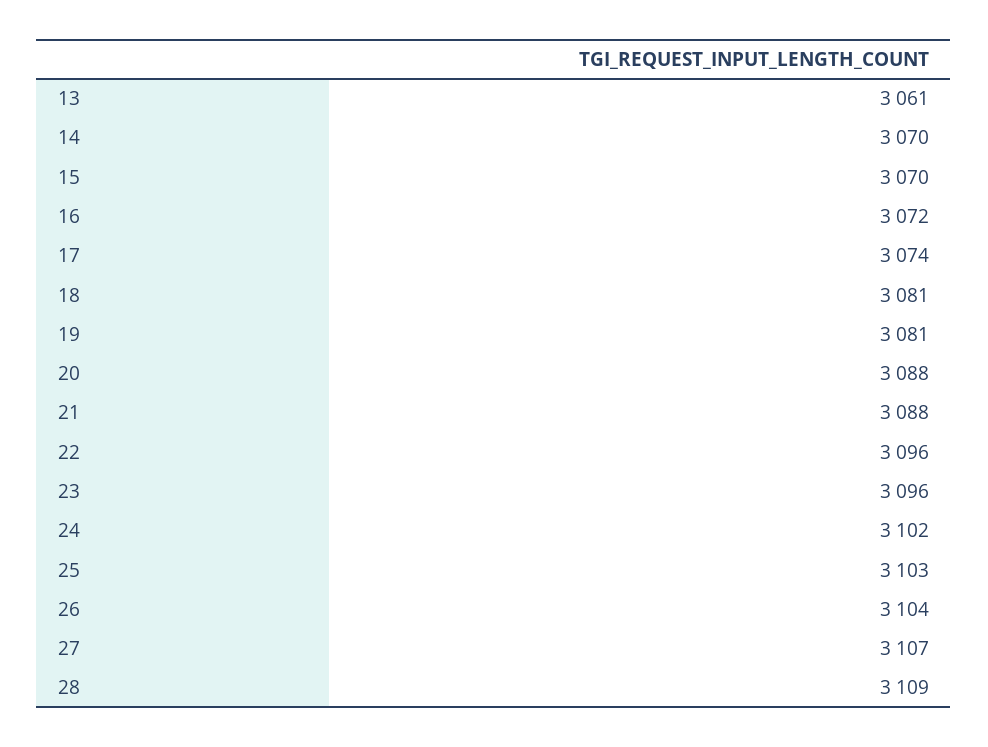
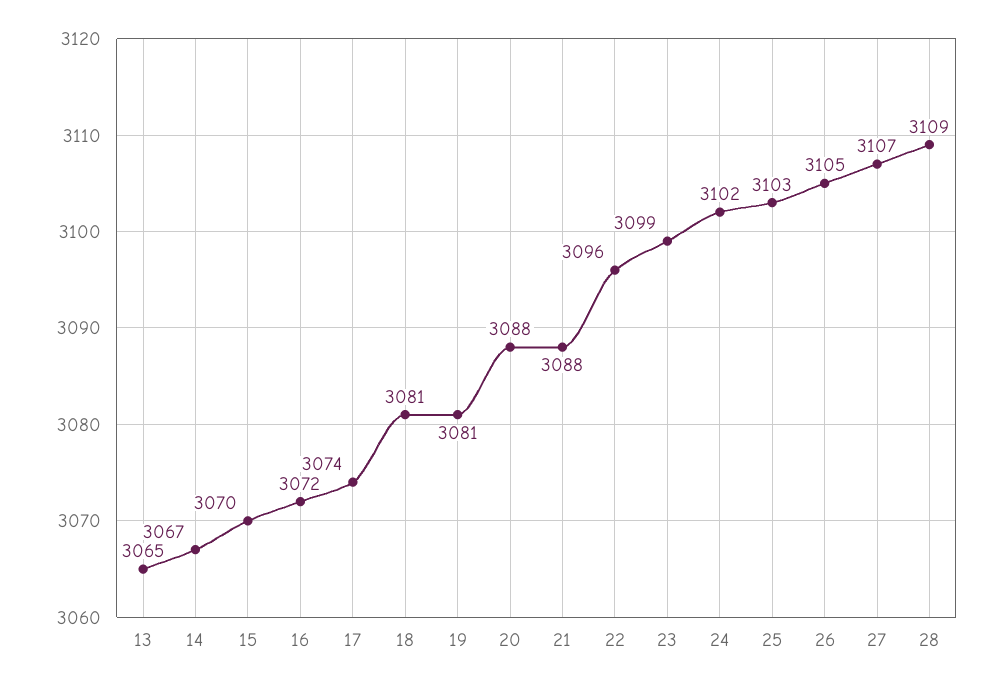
13: 3061 -> 3065
14: 3070 -> 3067
23: 3096 -> 3099
26: 3104 -> 3105

